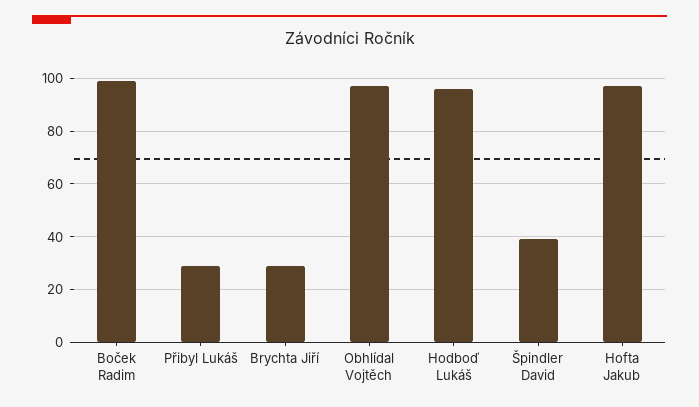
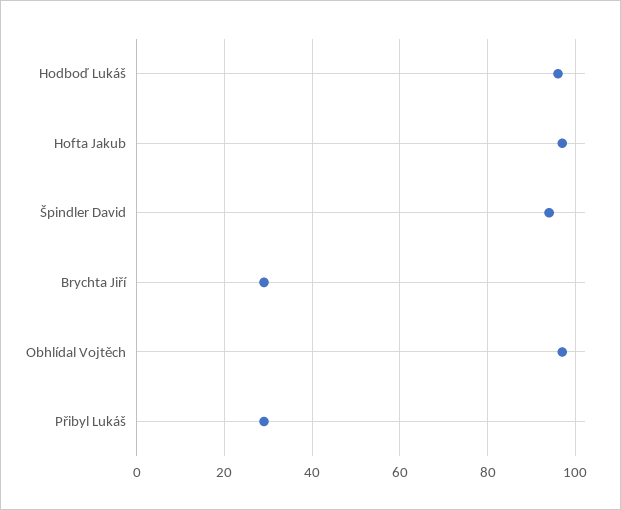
Boček Radim: 100 -> none
Špindler David: 40 -> 95

